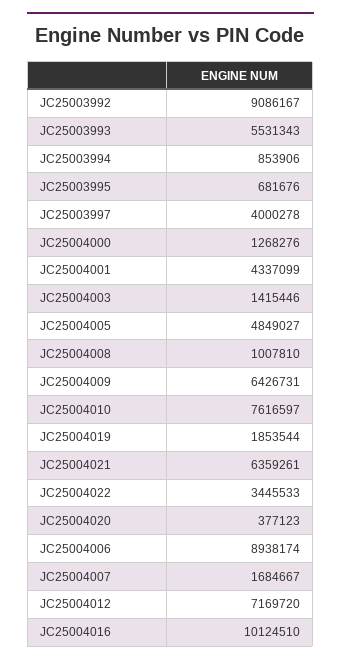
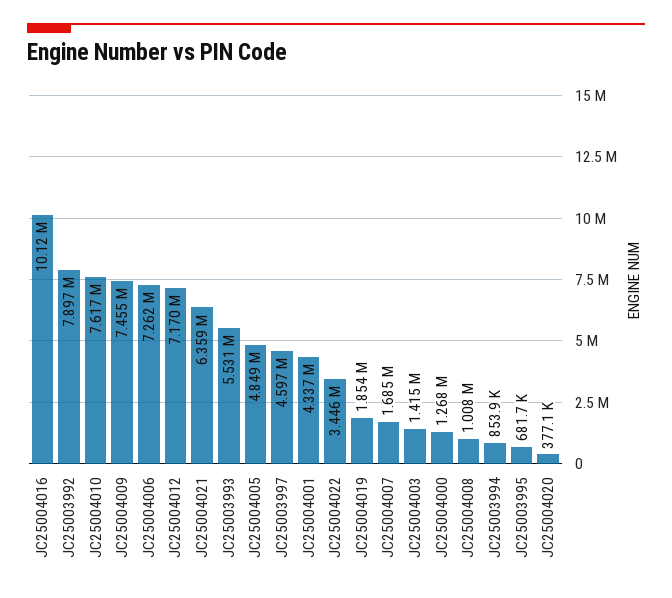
JC25003992: 9086167 -> 7897000
JC25003997: 4000278 -> 4597000
JC25004009: 6426731 -> 7455000
JC25004006: 8938174 -> 7262000

